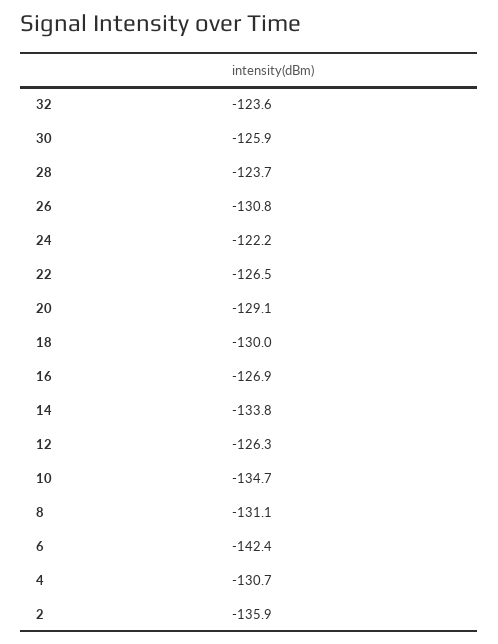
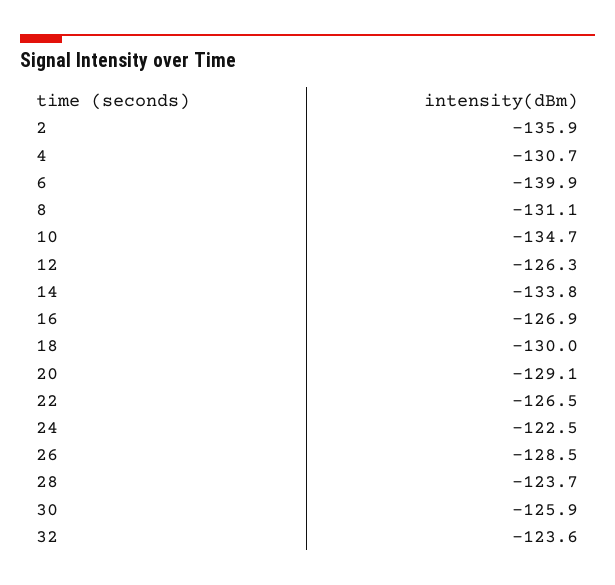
26: -130.8 -> -128.5
24: -122.2 -> -122.5
6: -142.4 -> -139.9

